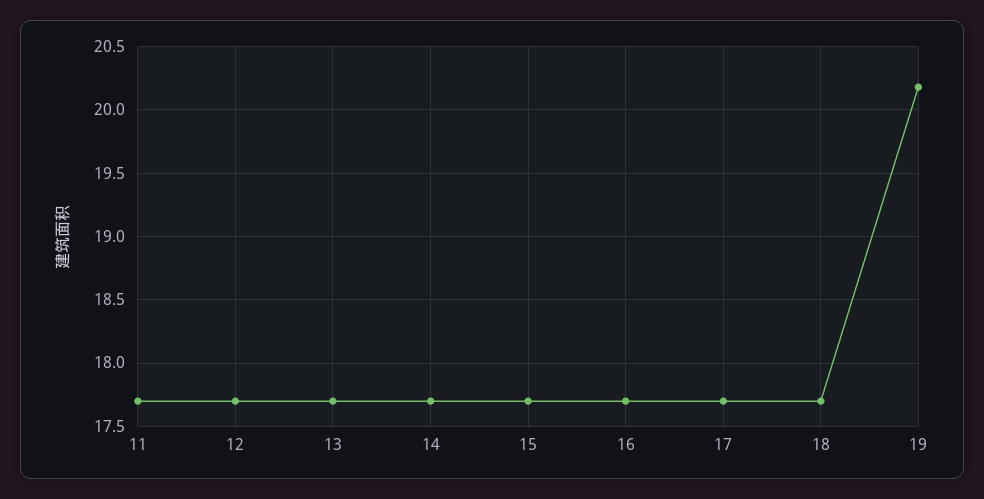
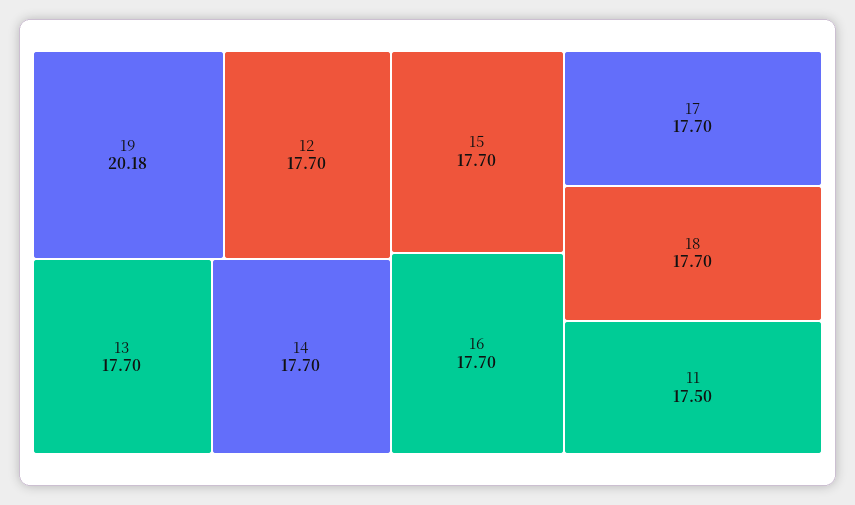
11: 17.7 -> 17.5

